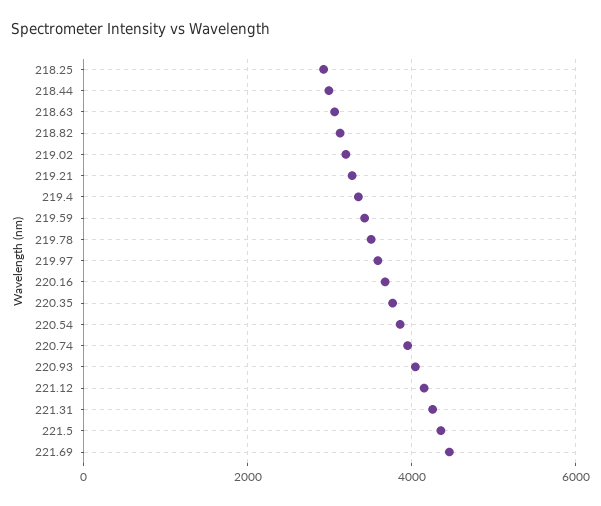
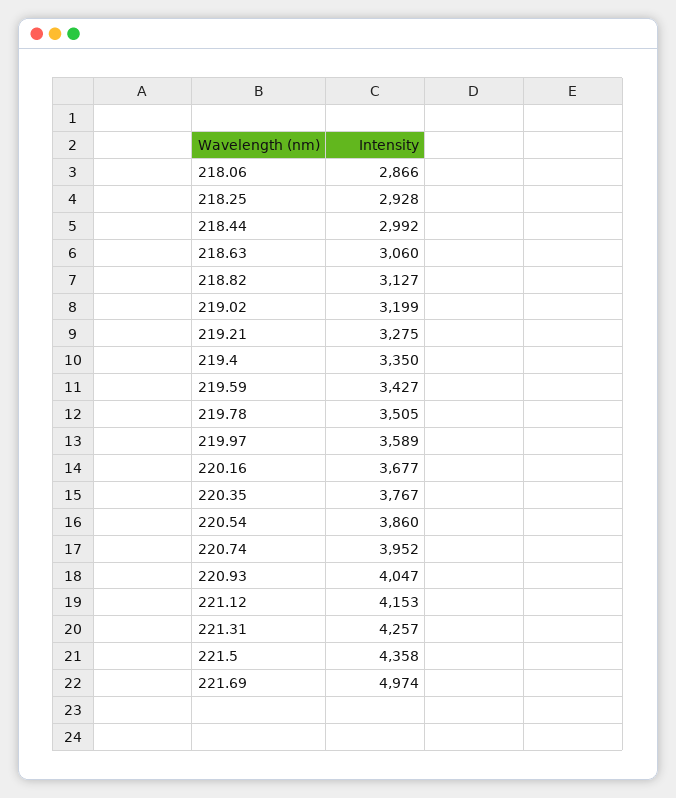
221.69: 4400 -> 4974
218.06: none -> 2866

